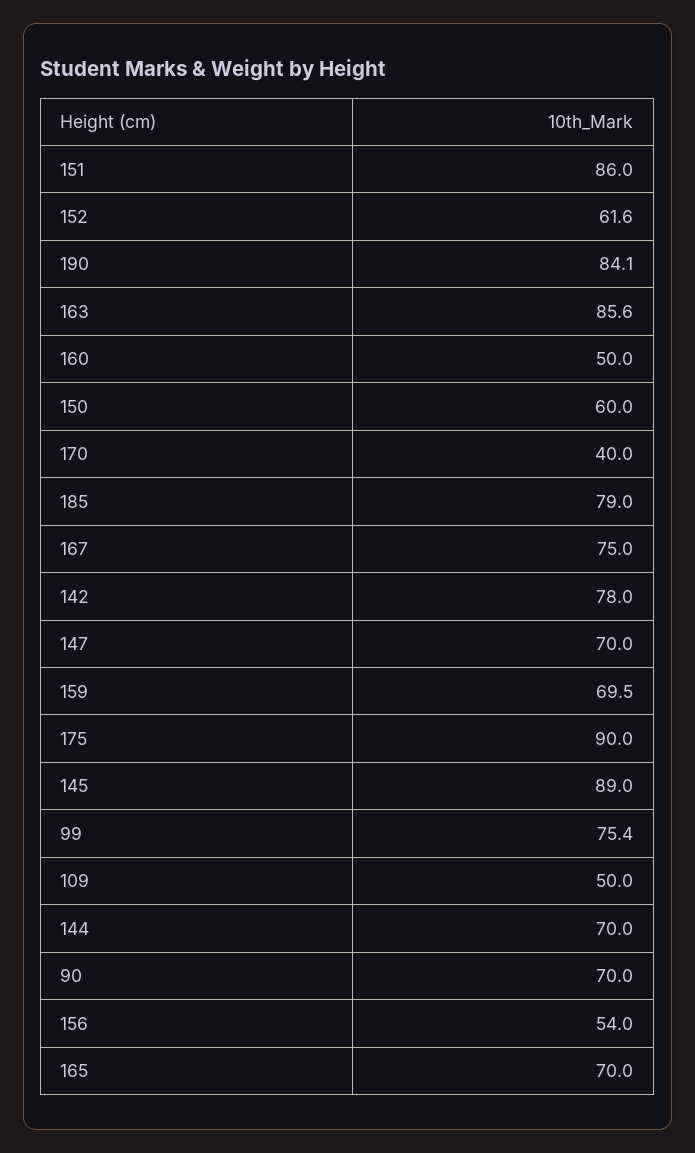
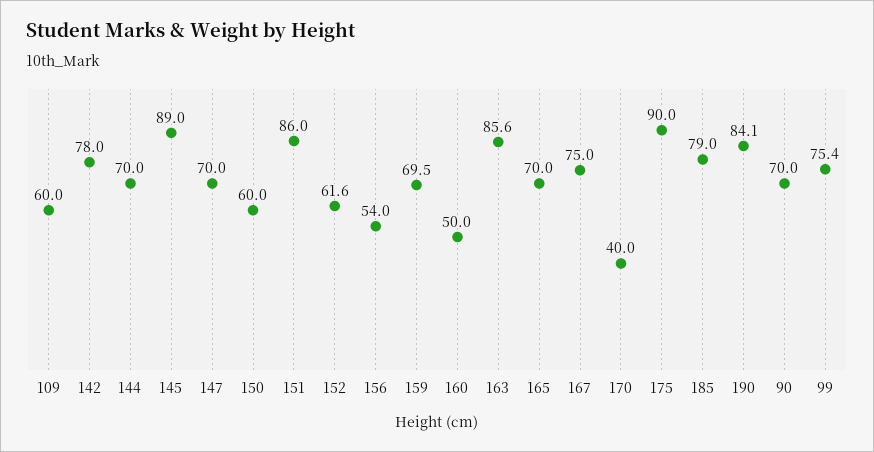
109: 50 -> 60

